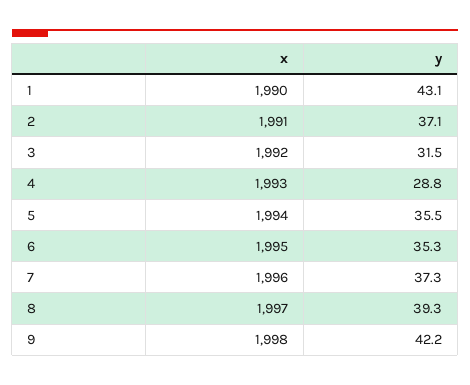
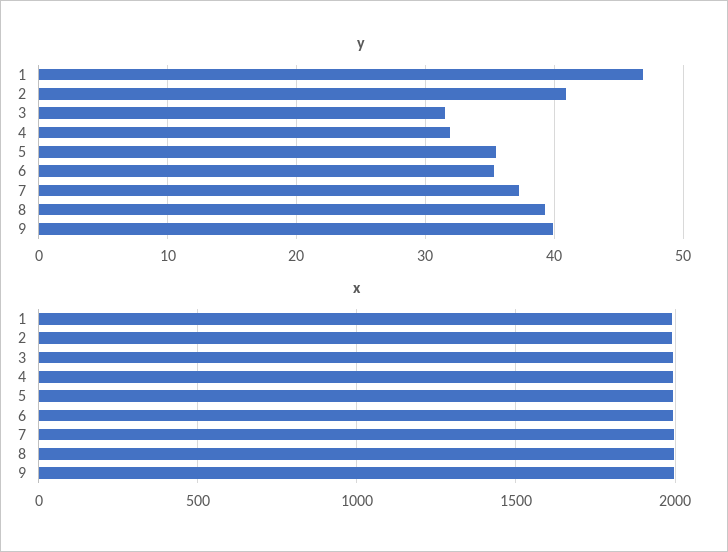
y, 1: 43.1 -> 47
y, 2: 37.1 -> 41
y, 4: 28.8 -> 32
y, 9: 42.2 -> 40

